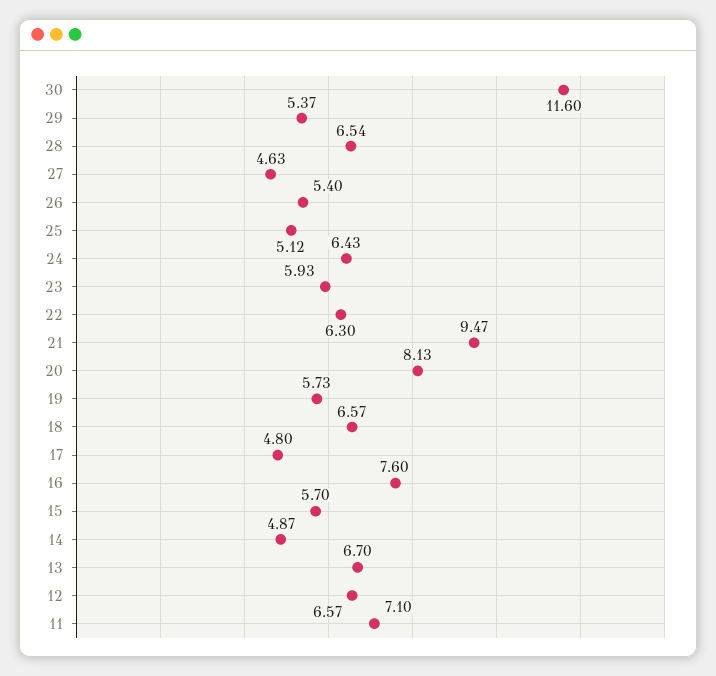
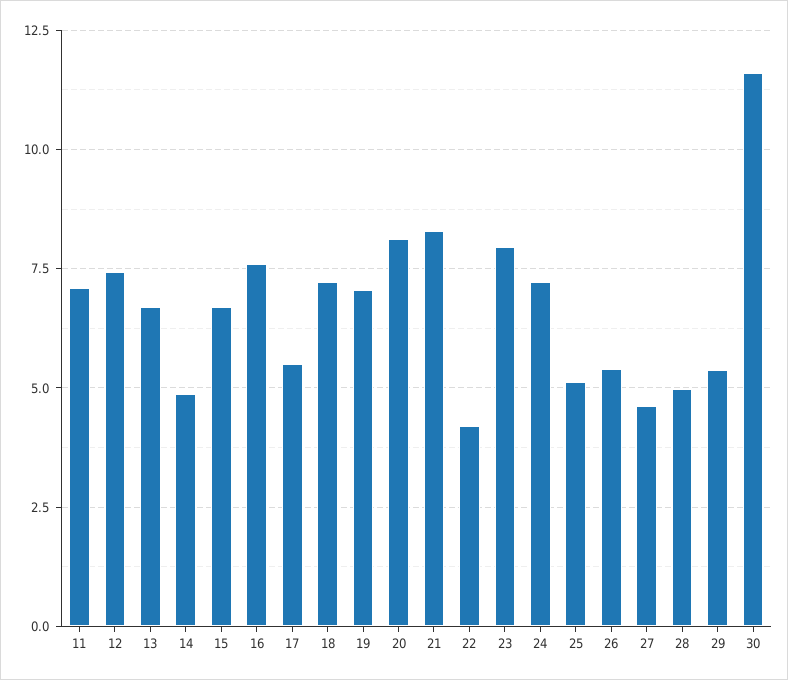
28: 6.54 -> 5
24: 6.43 -> 7.25
23: 5.93 -> 8
22: 6.3 -> 4.25
21: 9.47 -> 8.25
19: 5.73 -> 7
18: 6.57 -> 7.25
17: 4.8 -> 5.5
15: 5.7 -> 6.75
12: 6.57 -> 7.5

